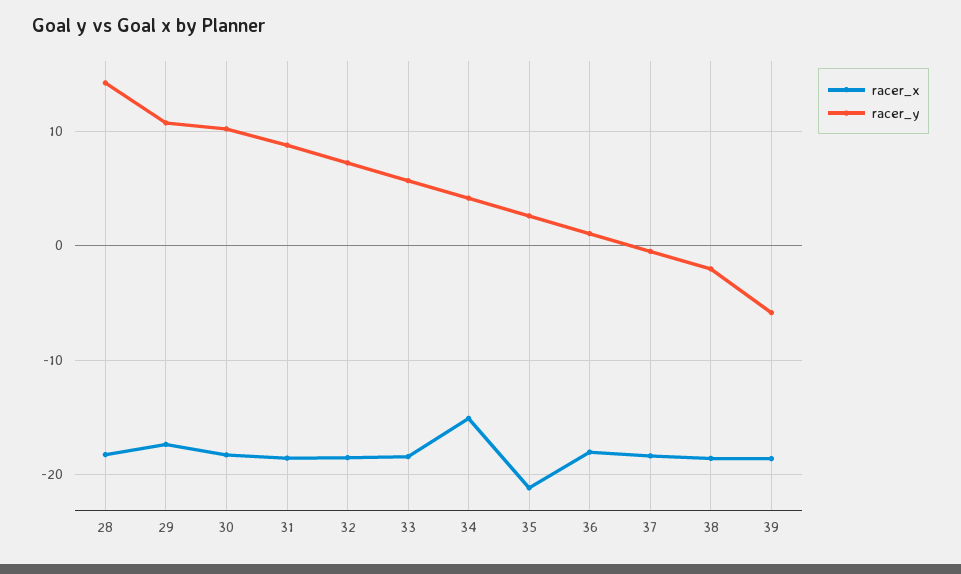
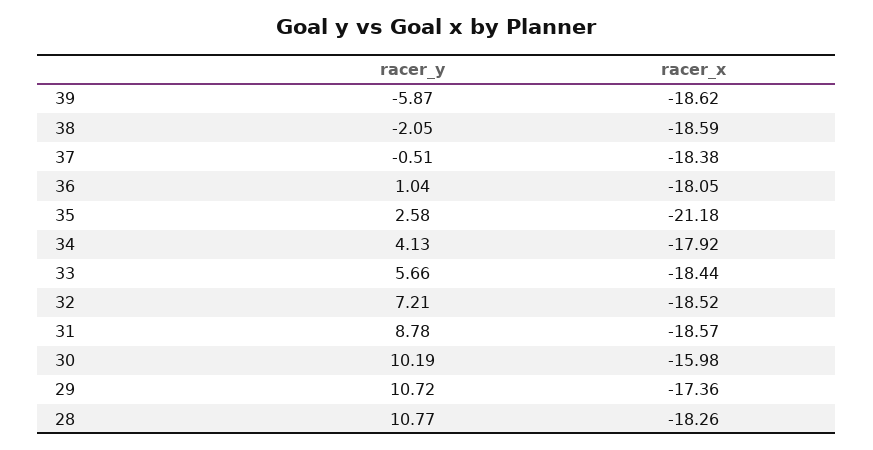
racer_y, 28: 14 -> 10.77
racer_x, 30: -18 -> -15.98
racer_x, 34: -15 -> -17.92

